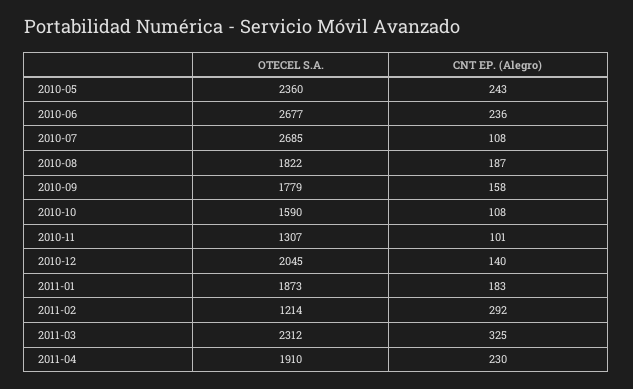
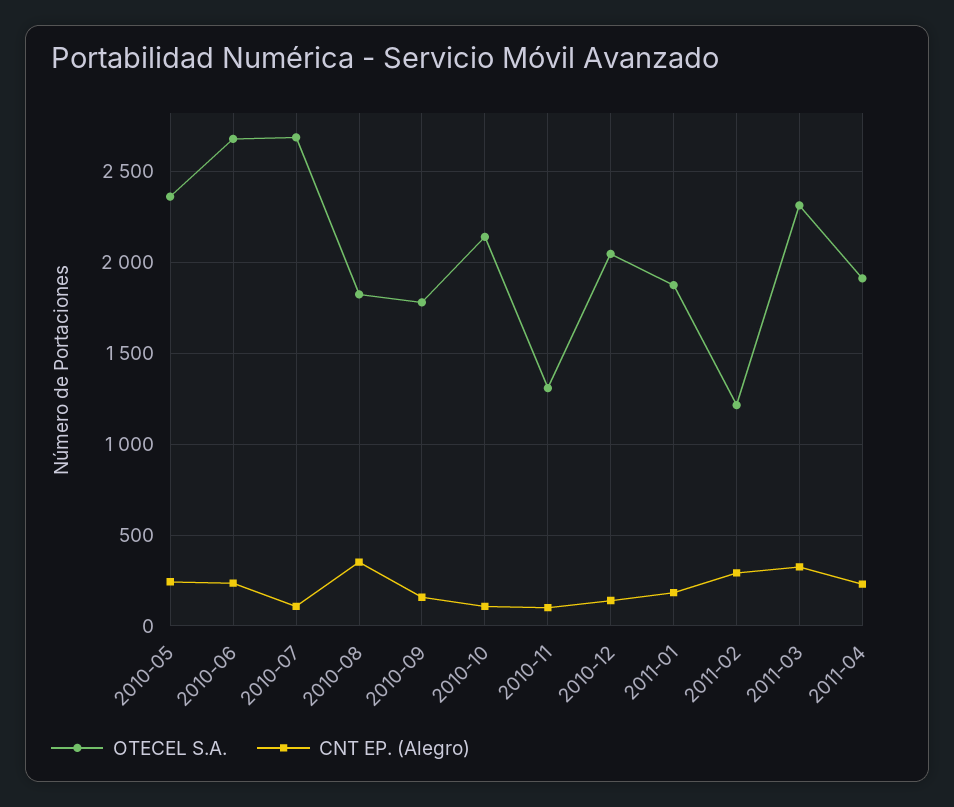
CNT EP. (Alegro), 2010-08: 187 -> 350
OTECEL S.A., 2010-10: 1590 -> 2150

